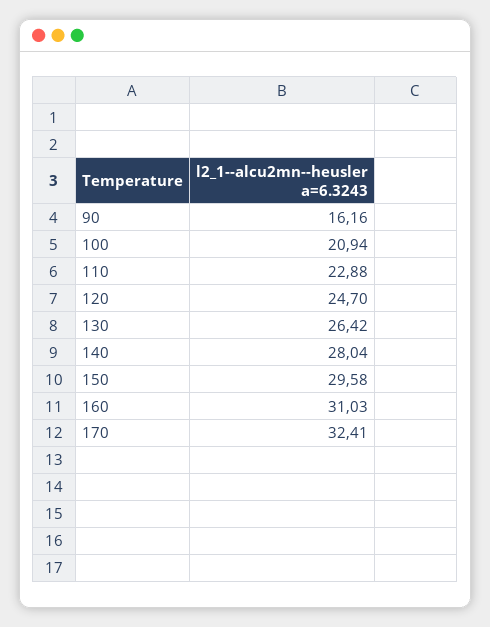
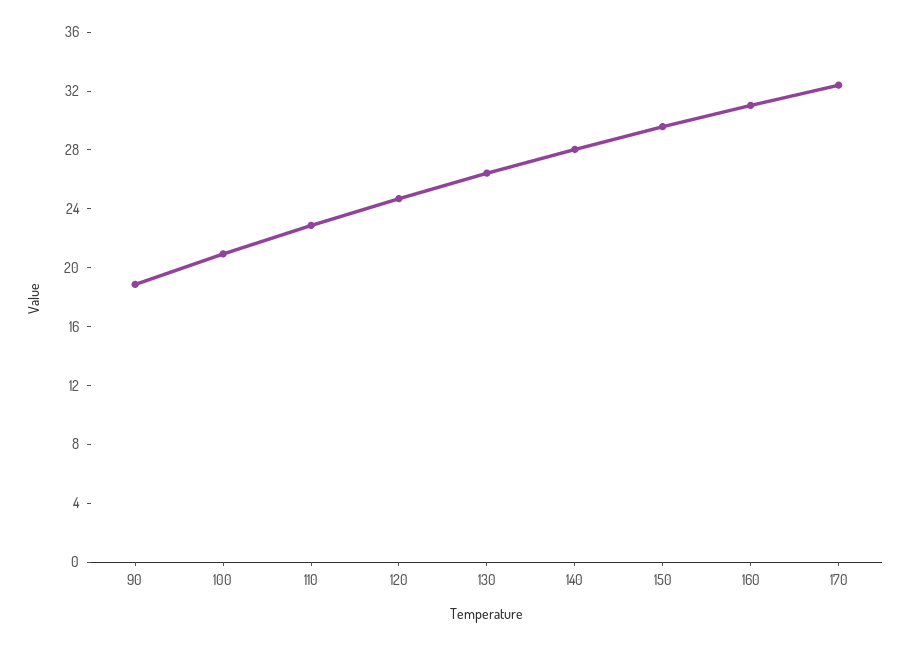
90: 16.16 -> 19

